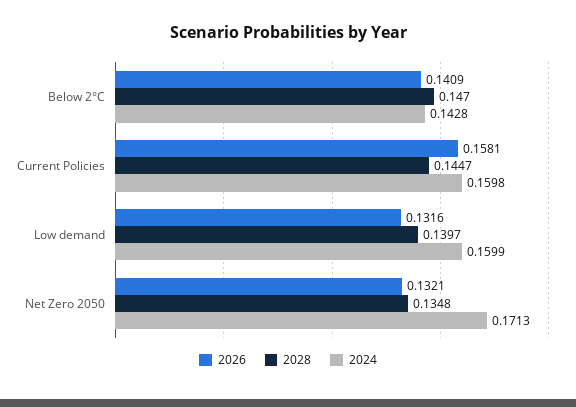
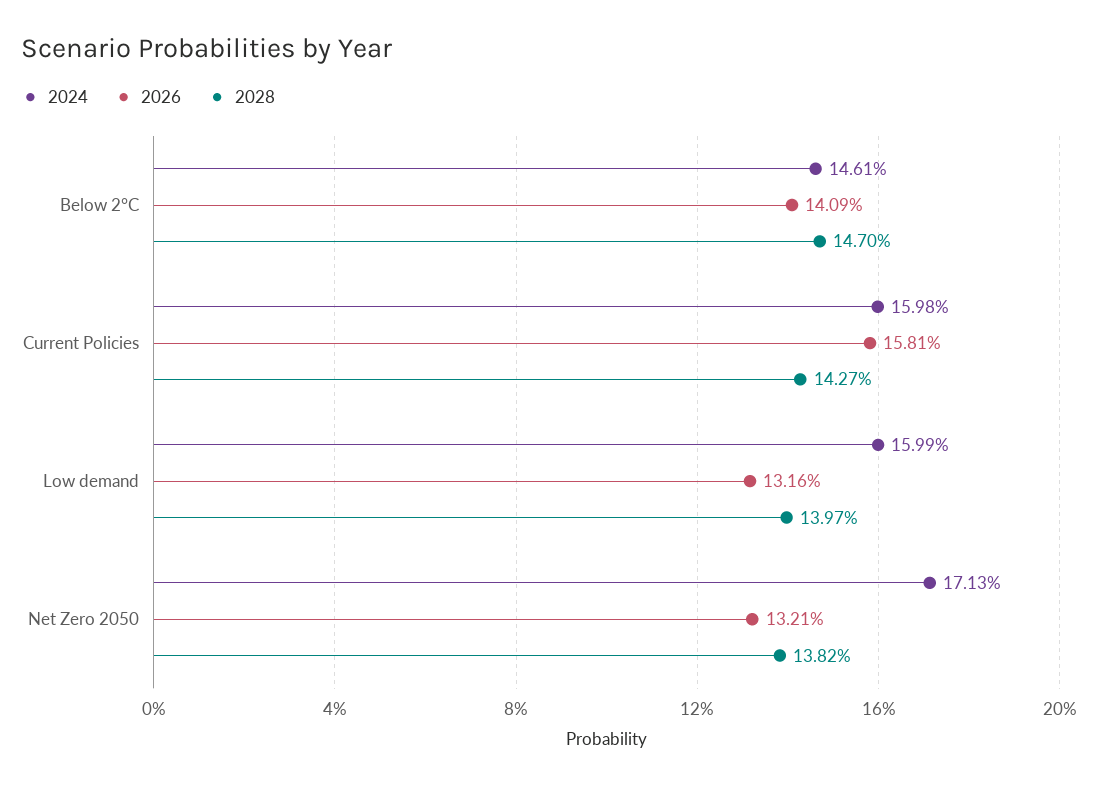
2024, Below 2°C: 0.1428 -> 0.1461
2028, Current Policies: 0.1447 -> 0.1427
2028, Net Zero 2050: 0.1348 -> 0.1382

